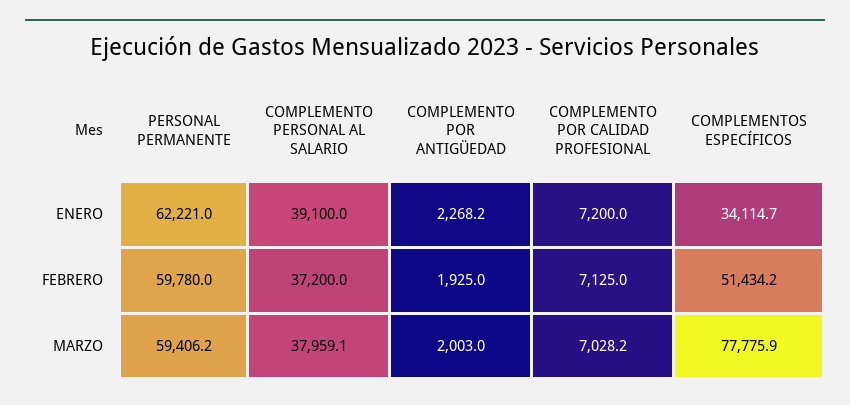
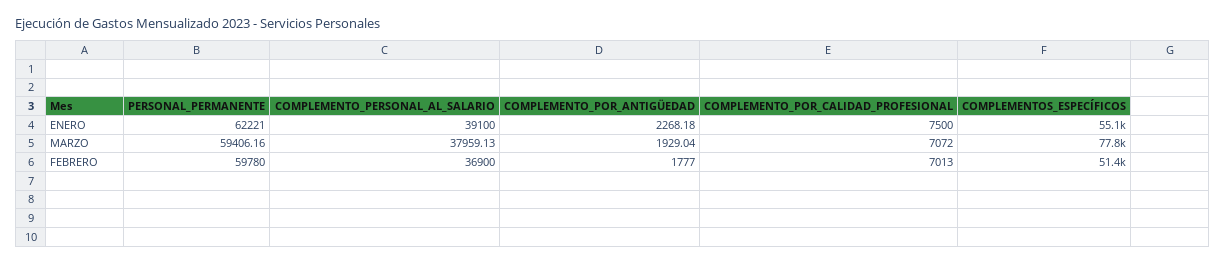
COMPLEMENTO POR CALIDAD PROFESIONAL, ENERO: 7200 -> 7500
COMPLEMENTOS ESPECÍFICOS, ENERO: 34114.7 -> 55100
COMPLEMENTO PERSONAL AL SALARIO, FEBRERO: 37200 -> 36900
COMPLEMENTO POR ANTIGÜEDAD, FEBRERO: 1925 -> 1777
COMPLEMENTO POR CALIDAD PROFESIONAL, FEBRERO: 7125 -> 7013
COMPLEMENTO POR ANTIGÜEDAD, MARZO: 2003 -> 1929.04
COMPLEMENTO POR CALIDAD PROFESIONAL, MARZO: 7028.2 -> 7072

